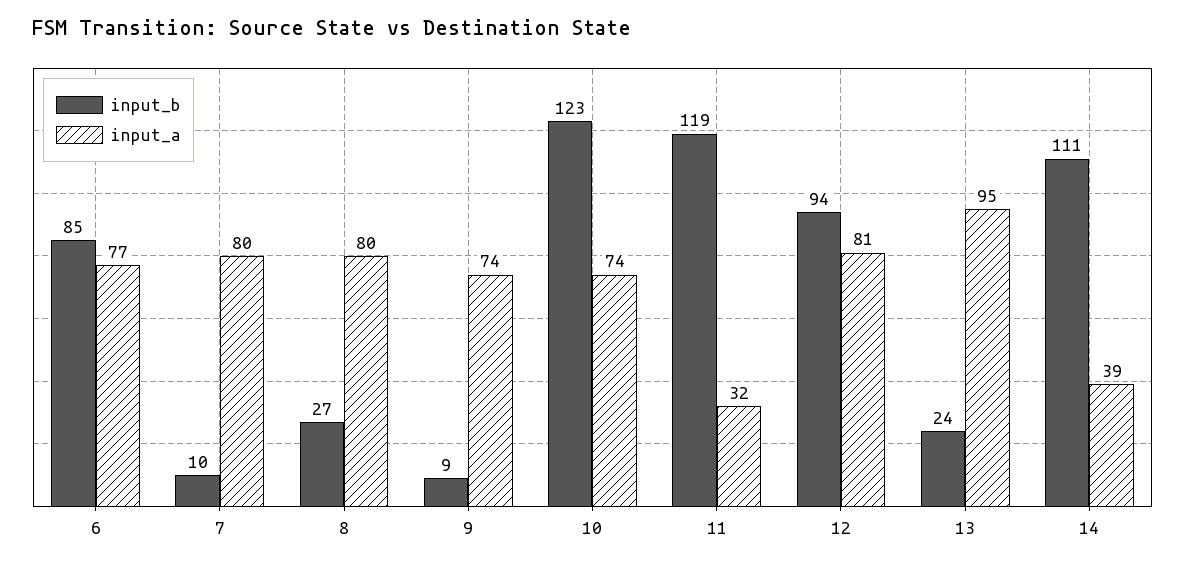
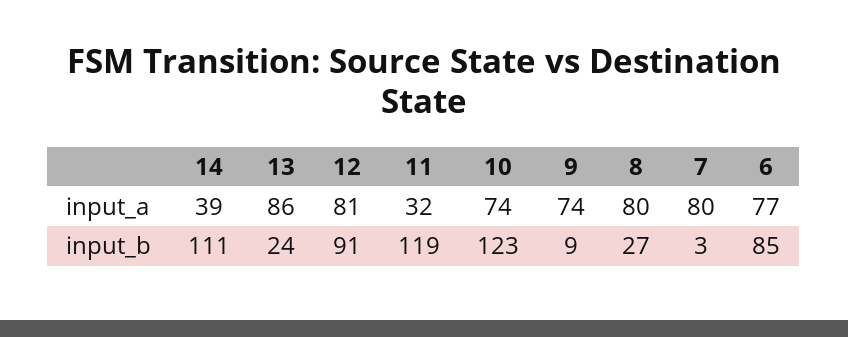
input_b, 7: 10 -> 3
input_b, 12: 94 -> 91
input_a, 13: 95 -> 86

